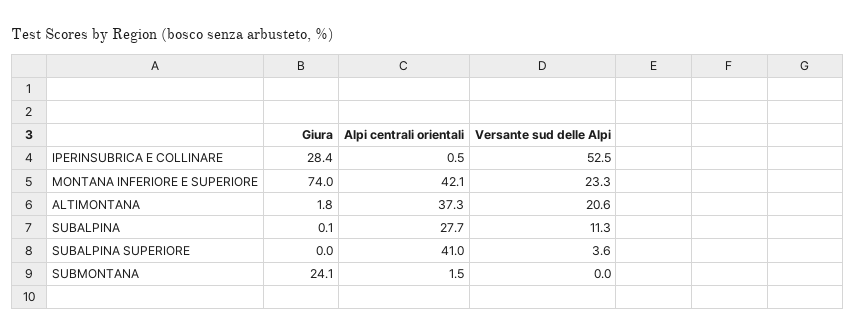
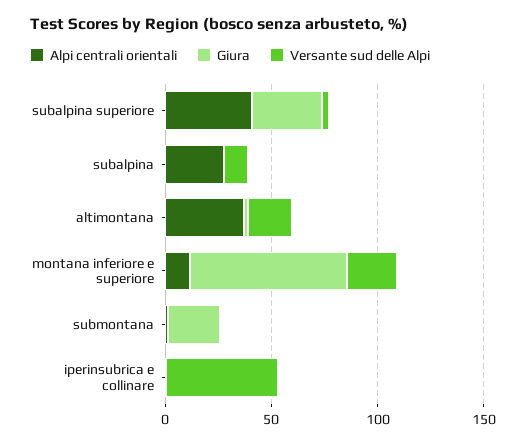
Giura, IPERINSUBRICA E COLLINARE: 28.4 -> 0
Alpi centrali orientali, MONTANA INFERIORE E SUPERIORE: 42.1 -> 10
Giura, SUBALPINA SUPERIORE: 0 -> 30

